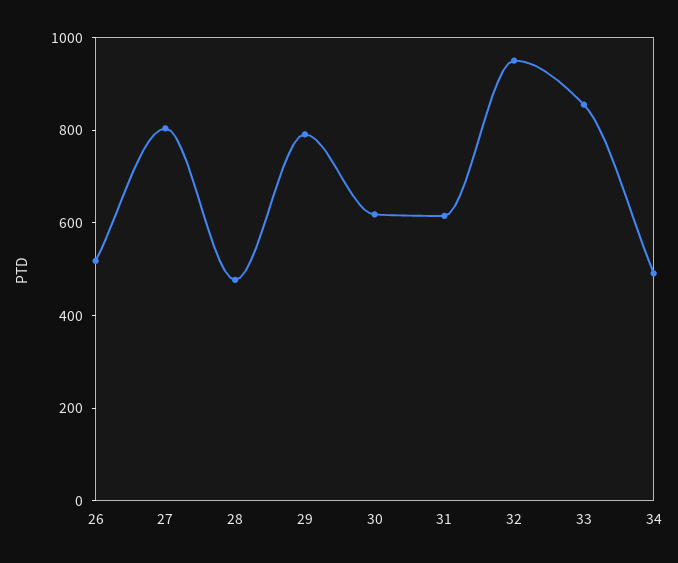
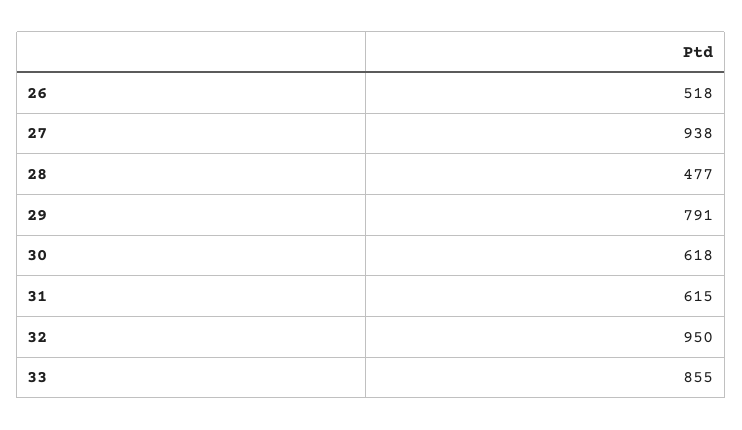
27: 800 -> 938
34: 500 -> none

